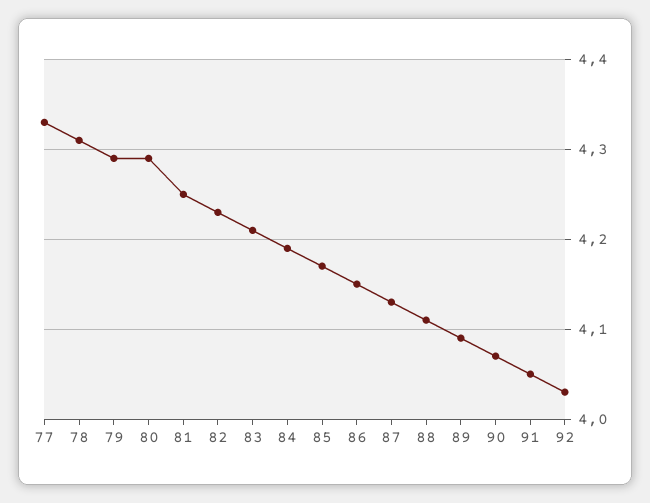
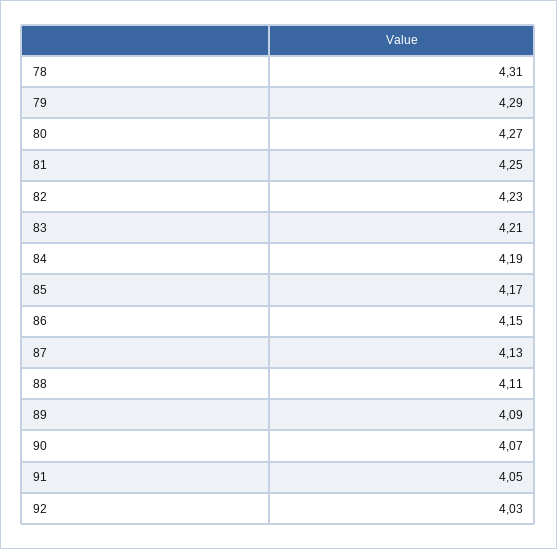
77: 4.33 -> none
80: 4.29 -> 4.27

